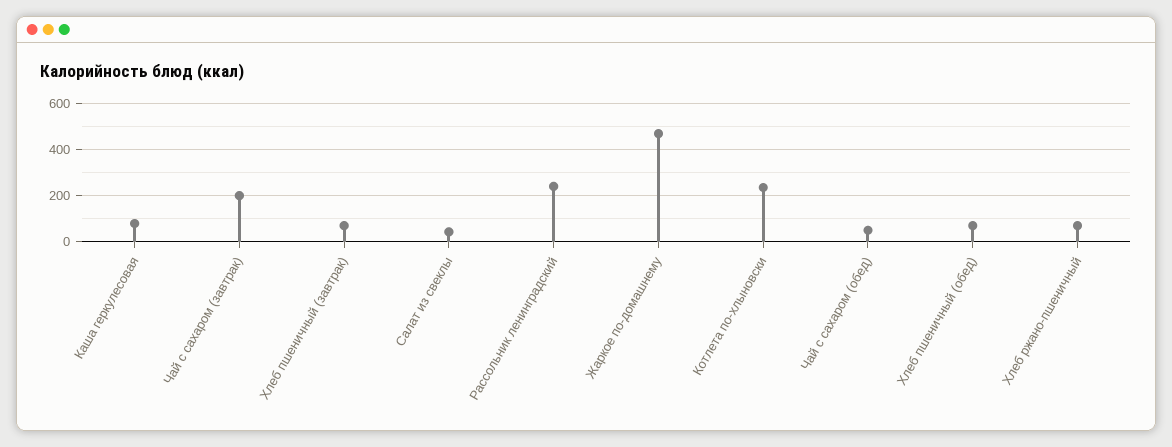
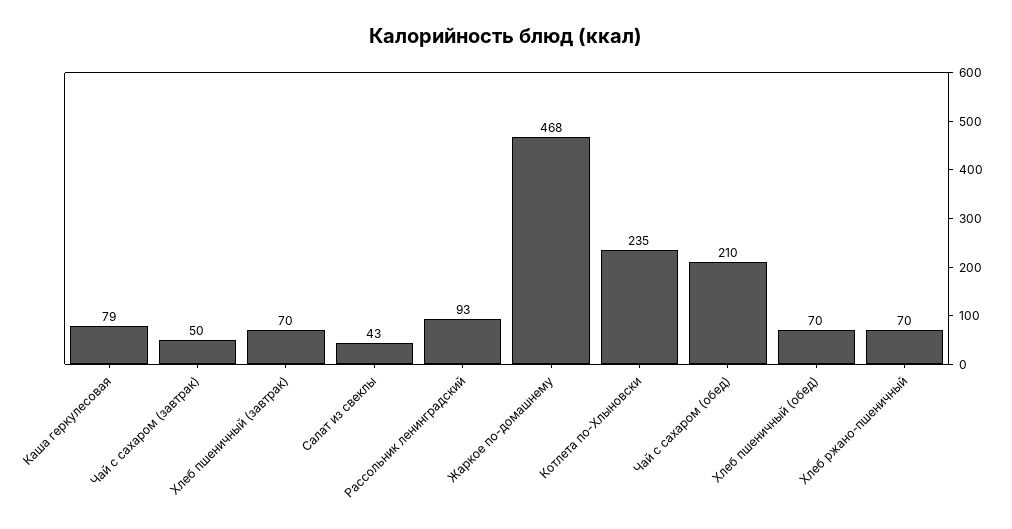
Чай с сахаром (завтрак): 200 -> 50
Рассольник ленинградский: 250 -> 93
Чай с сахаром (обед): 50 -> 210

